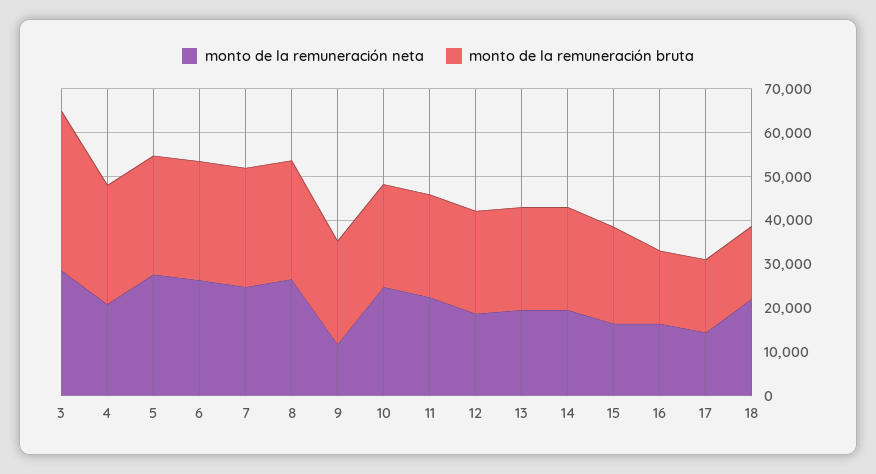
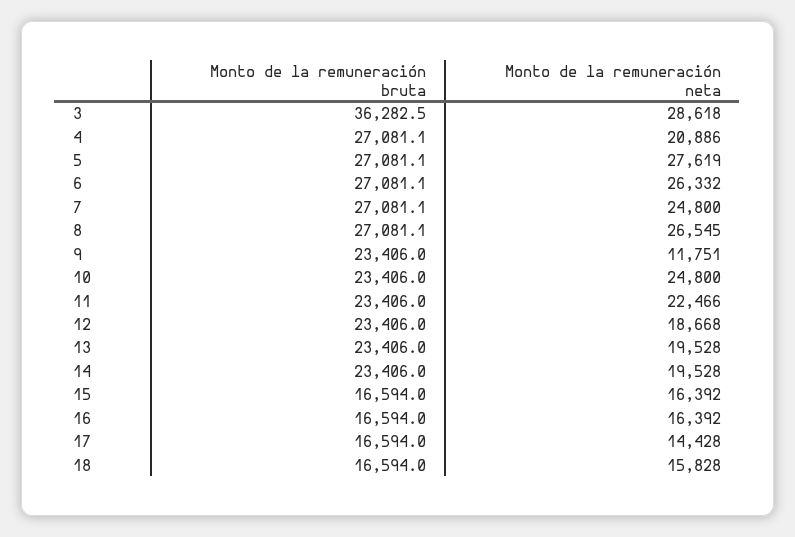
monto de la remuneración bruta, 15: 22000 -> 16594
monto de la remuneración neta, 18: 22000 -> 15828

